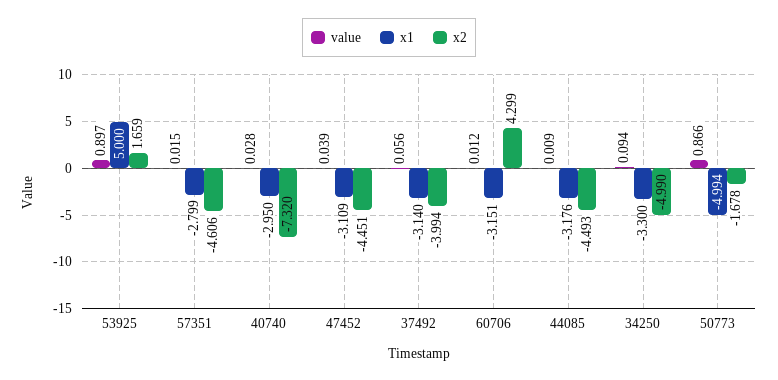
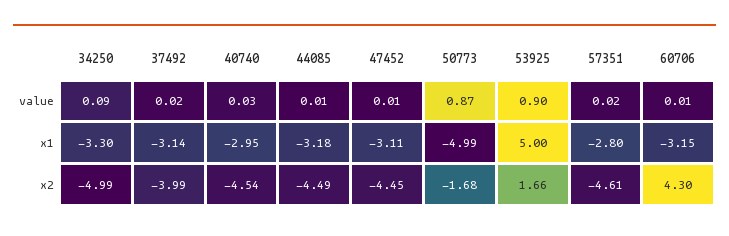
x2, 40740: -7.32 -> -4.54
value, 47452: 0.039 -> 0.01
value, 37492: 0.056 -> 0.02

